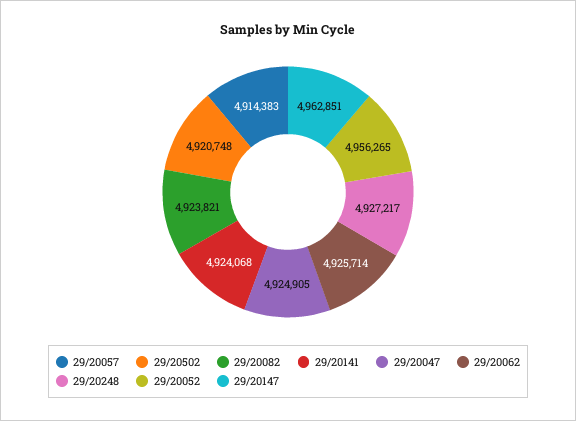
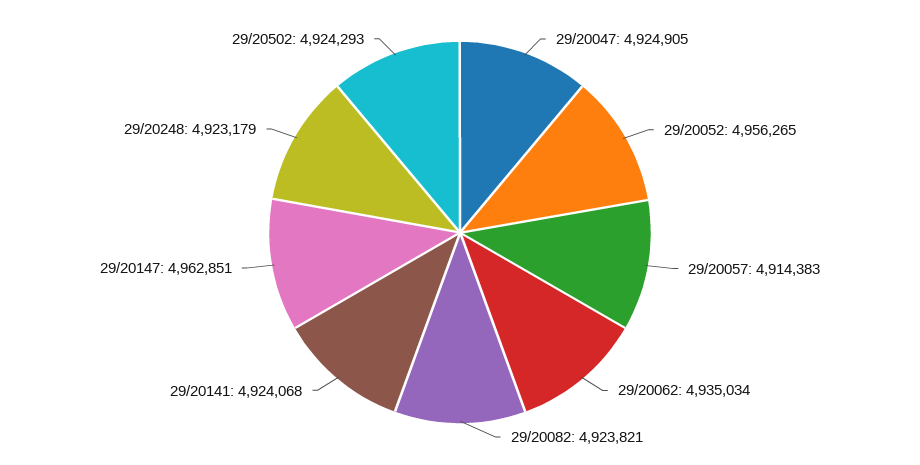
29/20502: 4920748 -> 4924293
29/20062: 4925714 -> 4935034
29/20248: 4927217 -> 4923179

